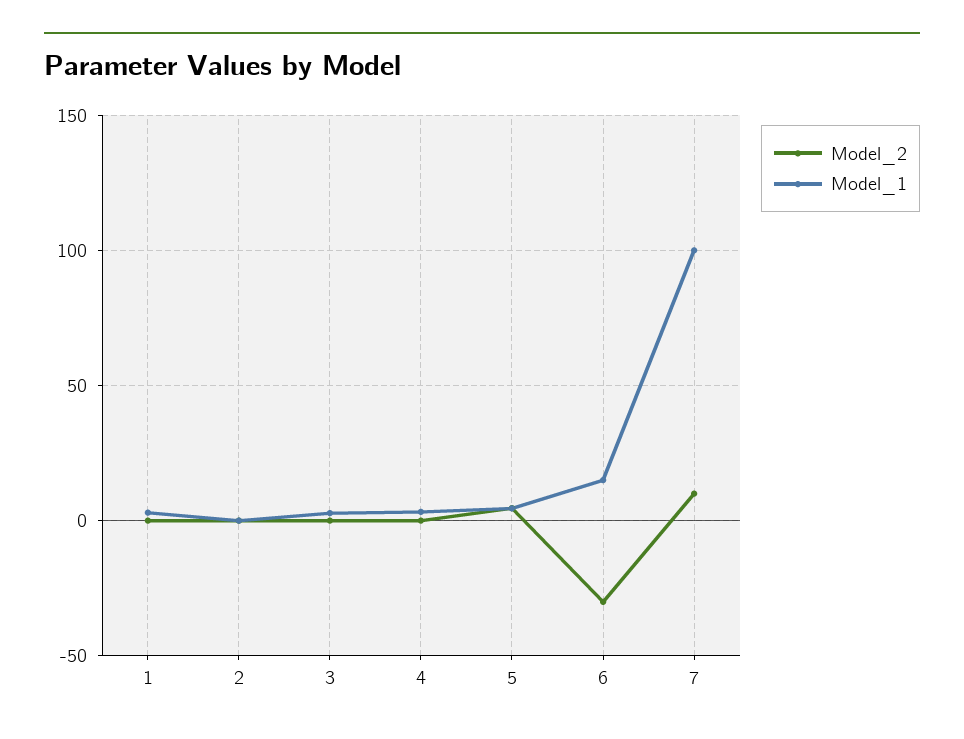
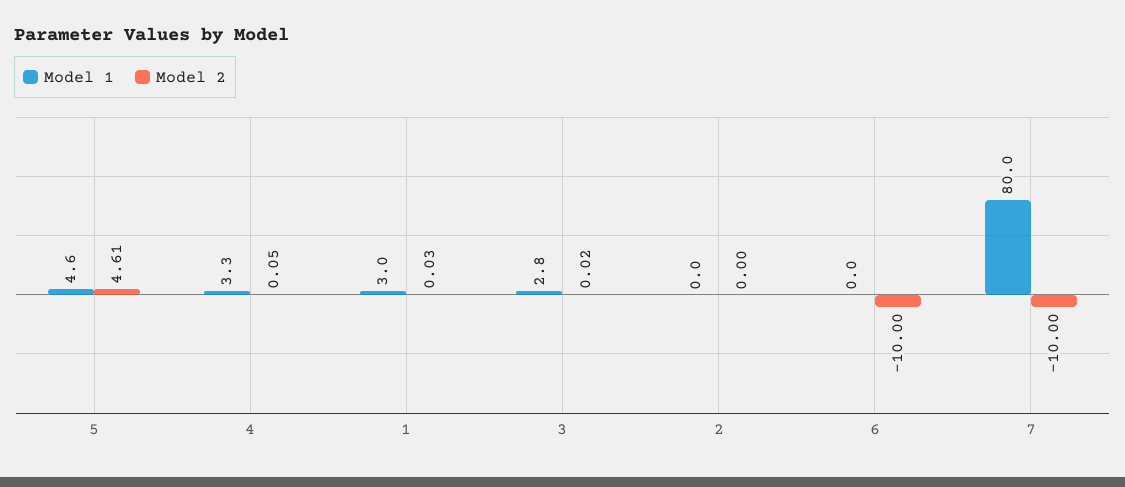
Model_2, 6: -30 -> -10
Model_1, 6: 15 -> 0
Model_2, 7: 10 -> -10
Model_1, 7: 100 -> 80

